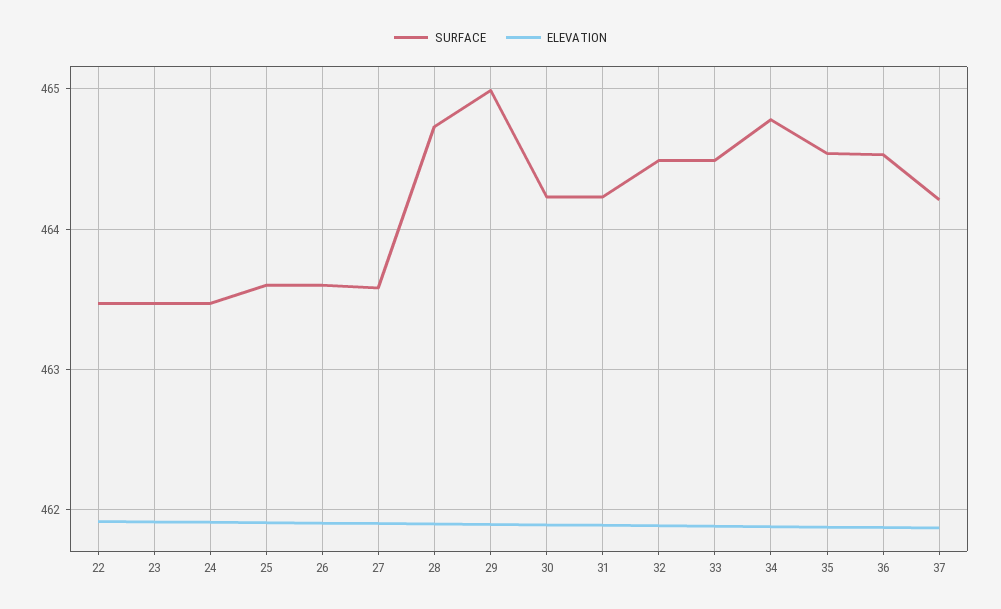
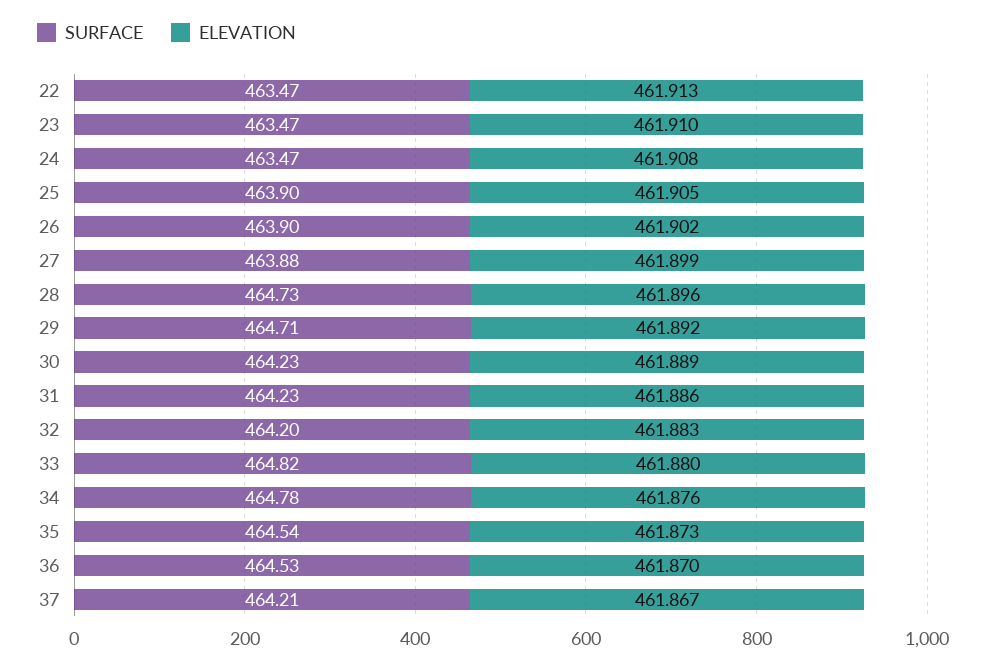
SURFACE, 25: 463.6 -> 463.9
SURFACE, 26: 463.6 -> 463.9
SURFACE, 27: 463.6 -> 463.88
SURFACE, 29: 465 -> 464.71
SURFACE, 32: 464.5 -> 464.2
SURFACE, 33: 464.5 -> 464.82

